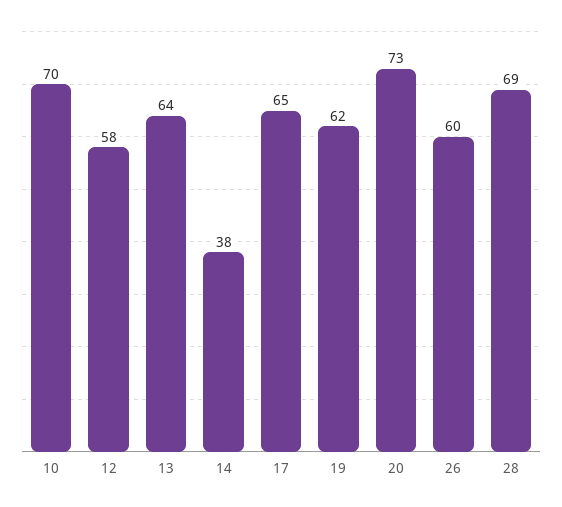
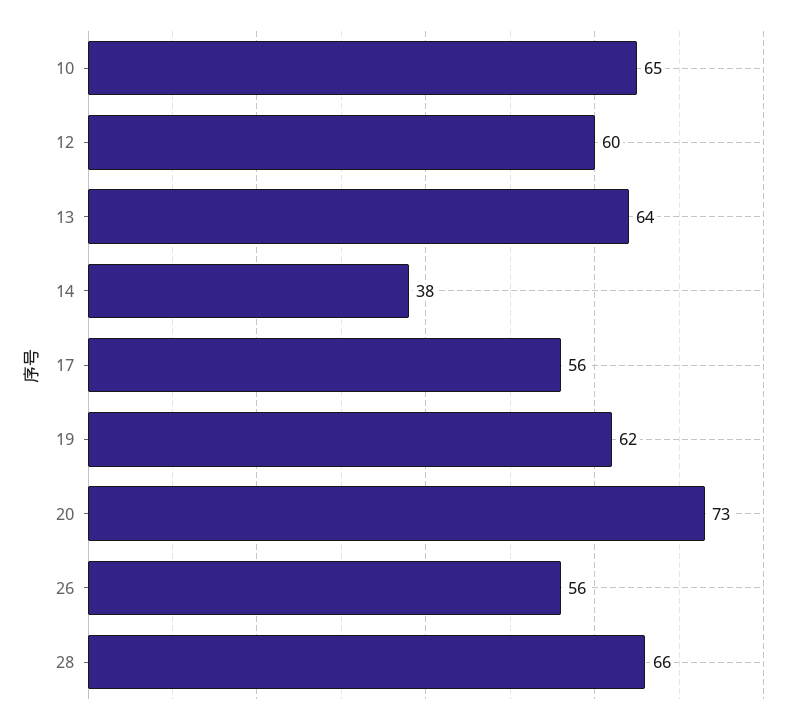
10: 70 -> 65
12: 58 -> 60
17: 65 -> 56
26: 60 -> 56
28: 69 -> 66

